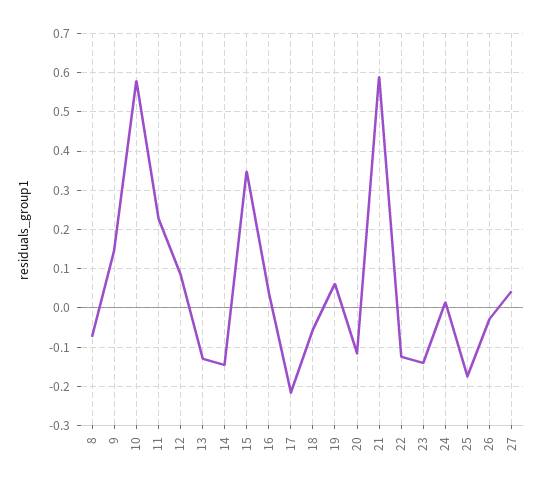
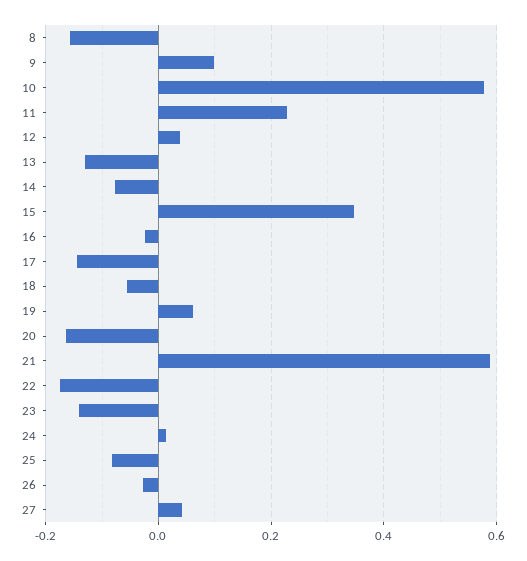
8: -0.08 -> -0.16
9: 0.14 -> 0.1
12: 0.08 -> 0.04
14: -0.14 -> -0.08
16: 0.04 -> -0.02
17: -0.22 -> -0.14
20: -0.12 -> -0.16
22: -0.12 -> -0.18
25: -0.18 -> -0.08

